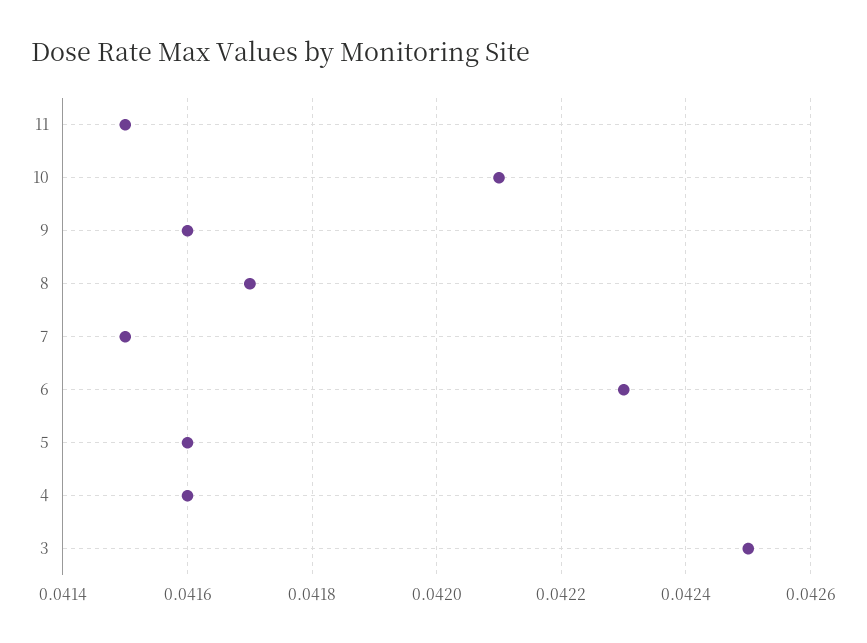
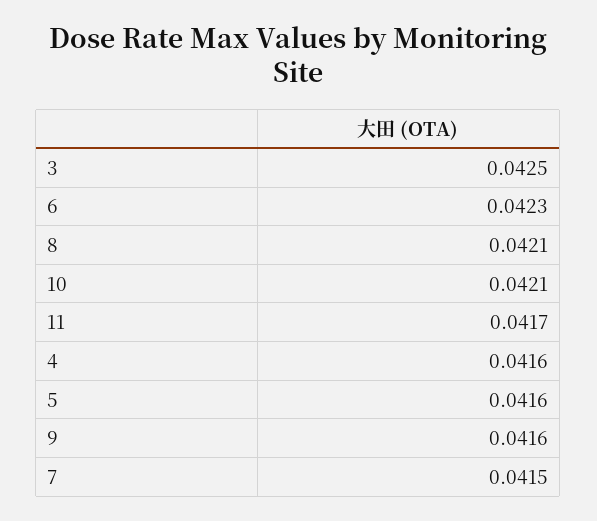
11: 0.0415 -> 0.0417
8: 0.0417 -> 0.0421

